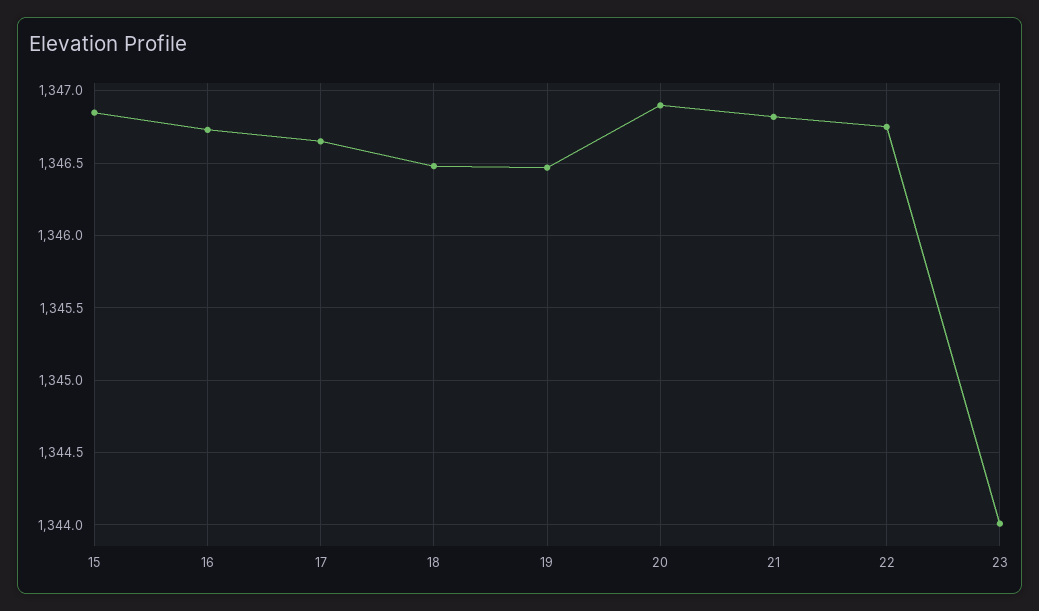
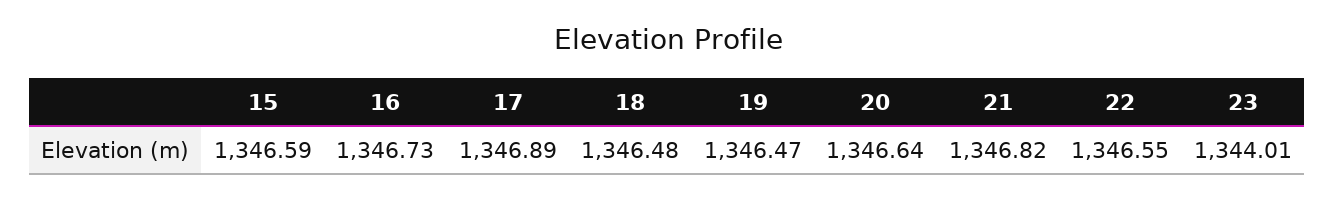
15: 1346.85 -> 1346.59
17: 1346.65 -> 1346.89
20: 1346.9 -> 1346.64
22: 1346.75 -> 1346.55

